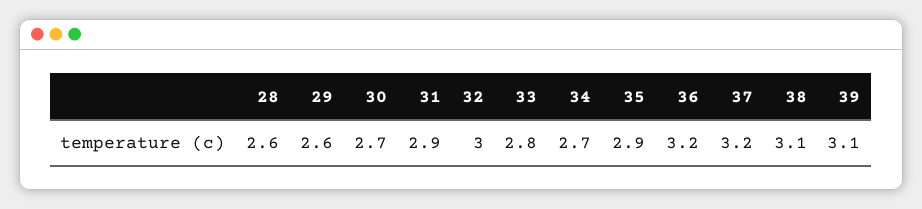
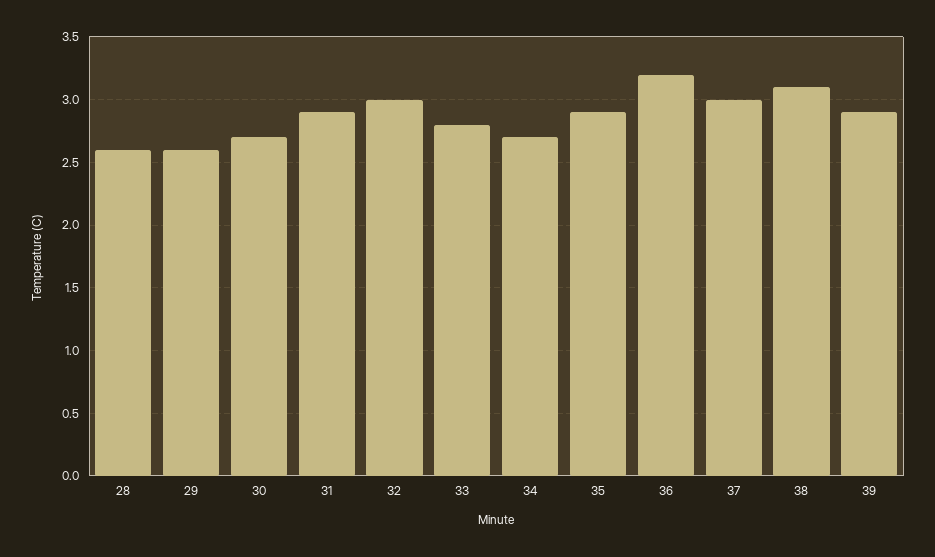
37: 3.2 -> 3
39: 3.1 -> 2.9

